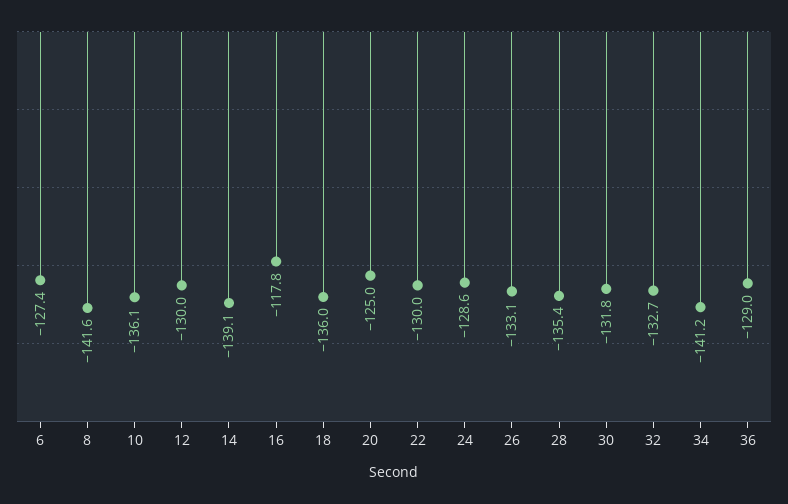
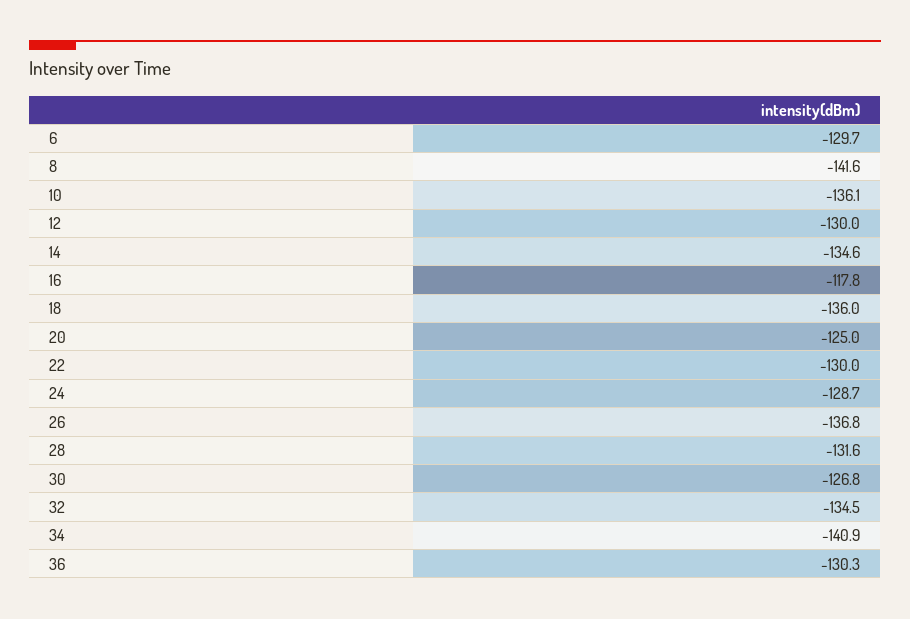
6: -127.4 -> -129.7
14: -139.1 -> -134.6
24: -128.6 -> -128.7
26: -133.1 -> -136.8
28: -135.4 -> -131.6
30: -131.8 -> -126.8
32: -132.7 -> -134.5
34: -141.2 -> -140.9
36: -129 -> -130.3

